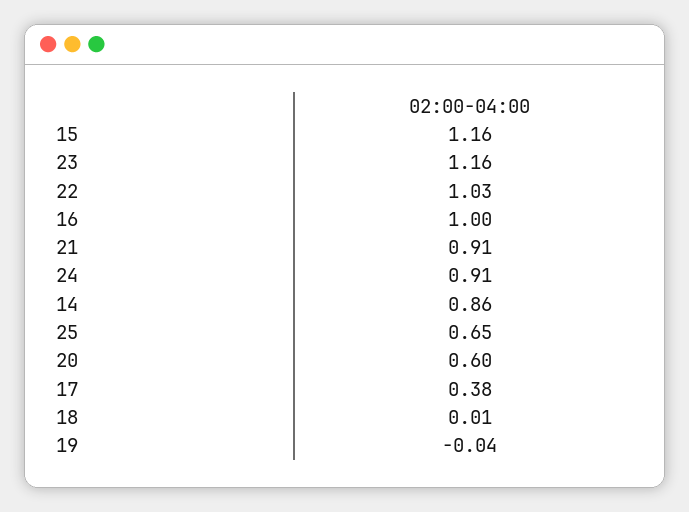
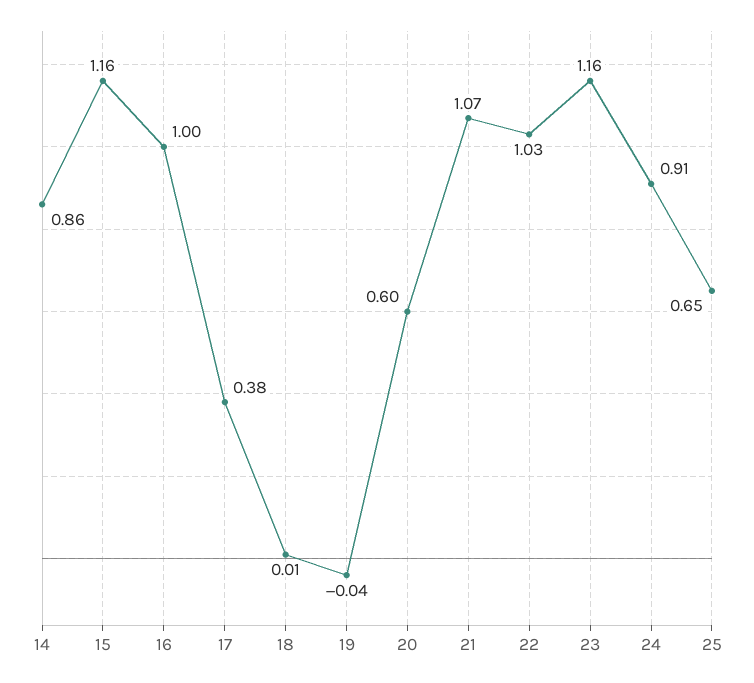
21: 0.91 -> 1.07

